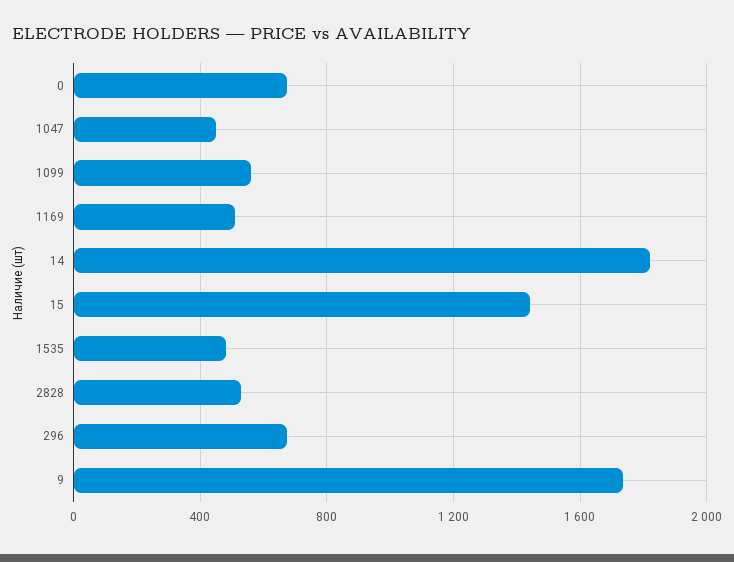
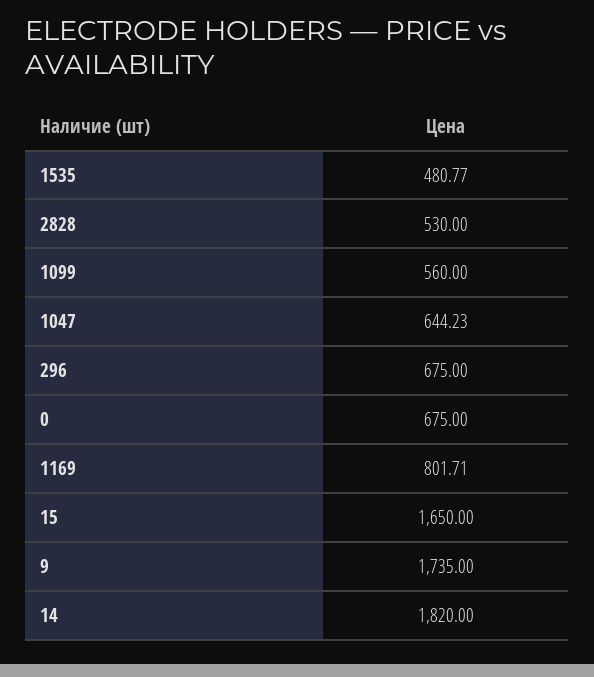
1047: 450 -> 644.23
1169: 500 -> 801.71
15: 1450 -> 1650

